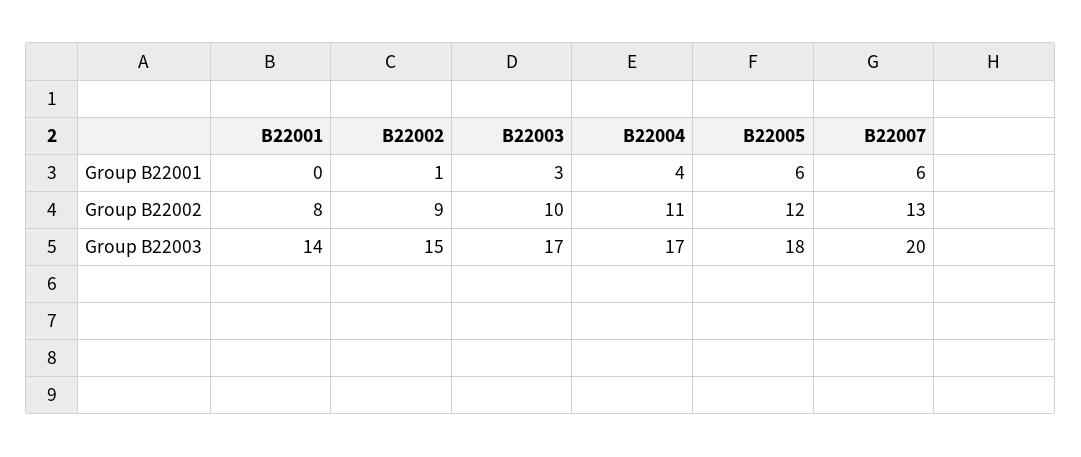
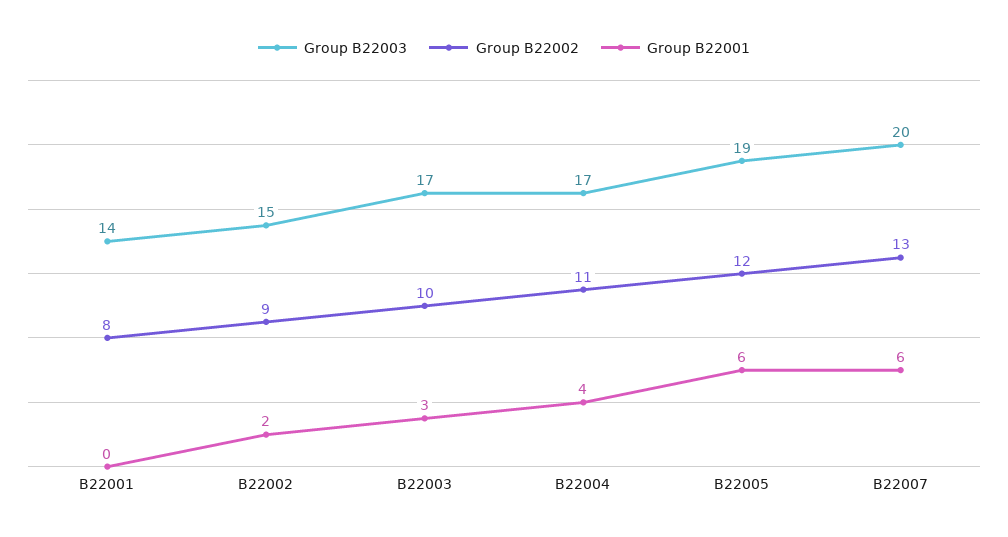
Group B22001, B22002: 1 -> 2
Group B22003, B22005: 18 -> 19

